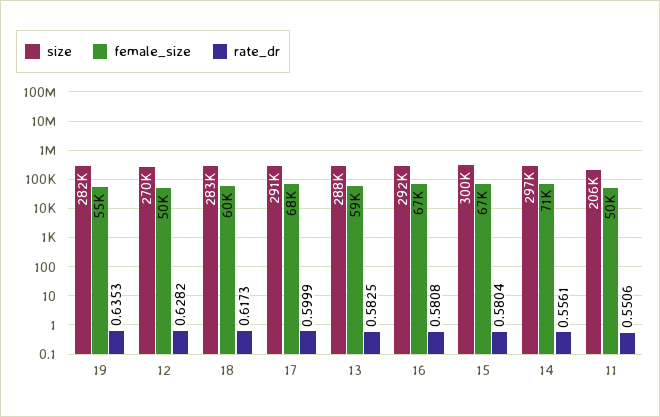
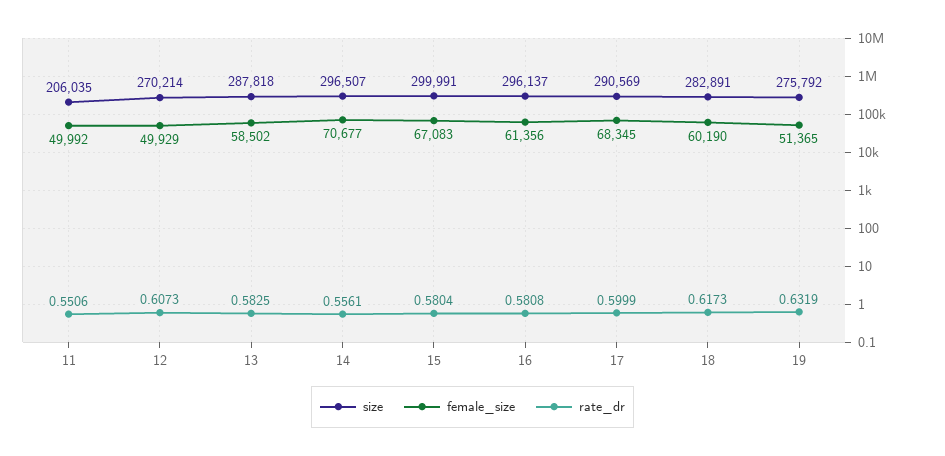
size, 19: 282000 -> 275792
female_size, 19: 55000 -> 51365
rate_dr, 19: 0.6353 -> 0.6319
rate_dr, 12: 0.6282 -> 0.6073
size, 16: 292000 -> 296137
female_size, 16: 67000 -> 61356

